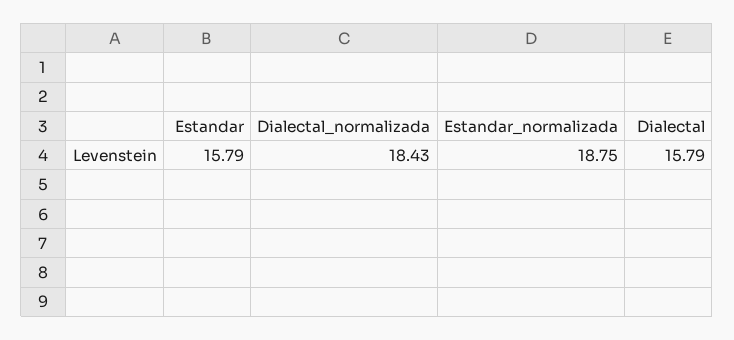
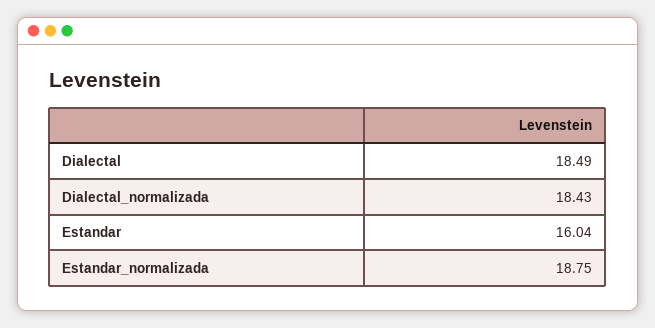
Estandar: 15.79 -> 16.04
Dialectal: 15.79 -> 18.49

